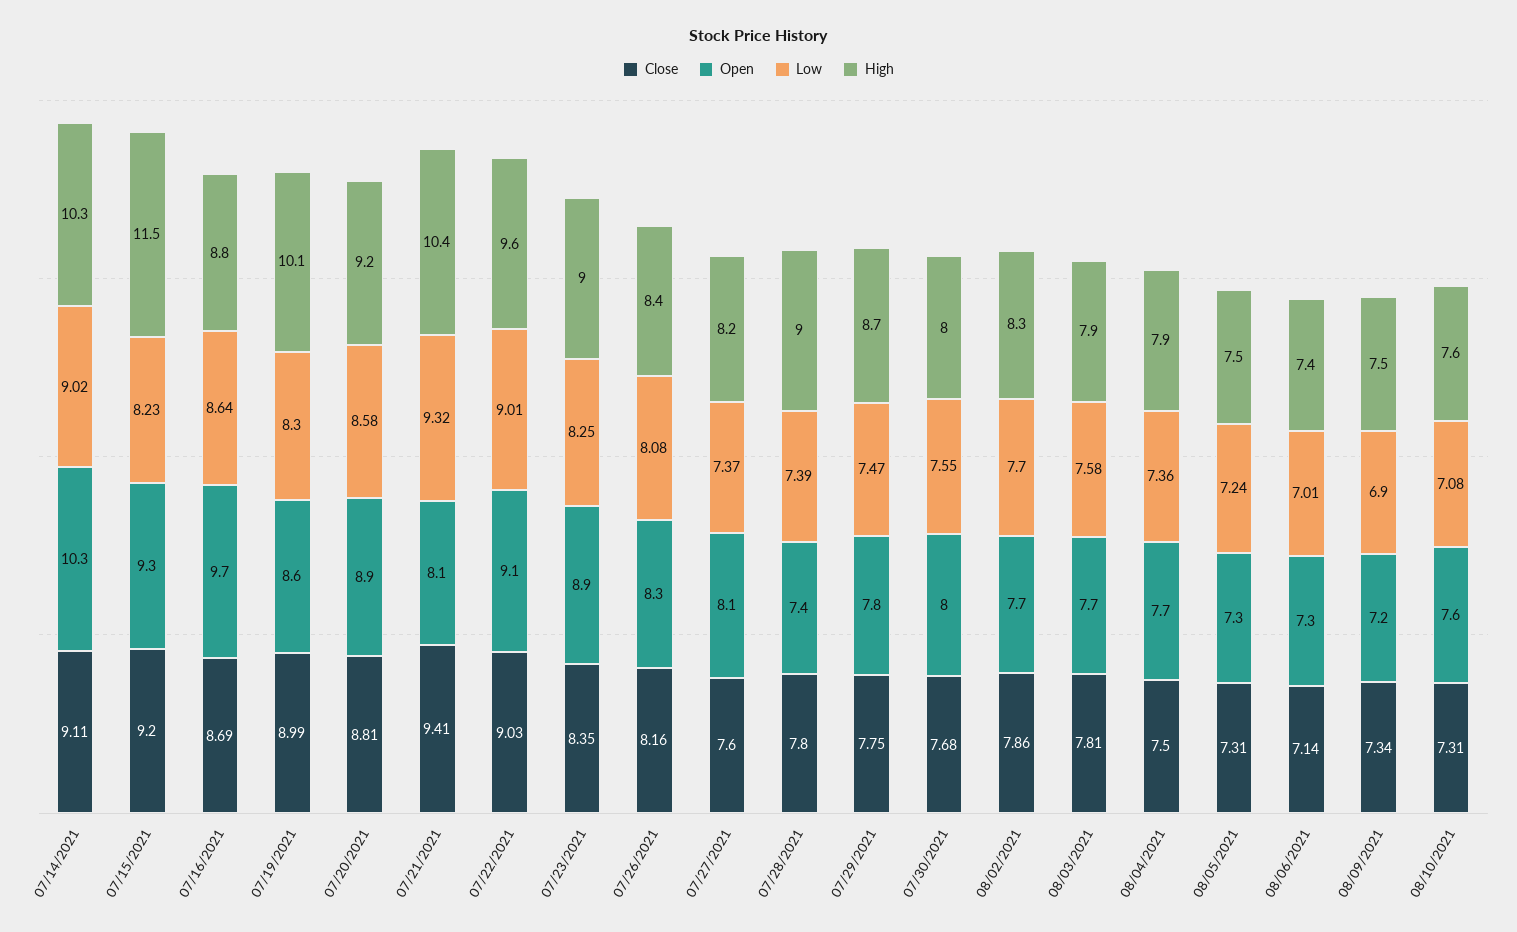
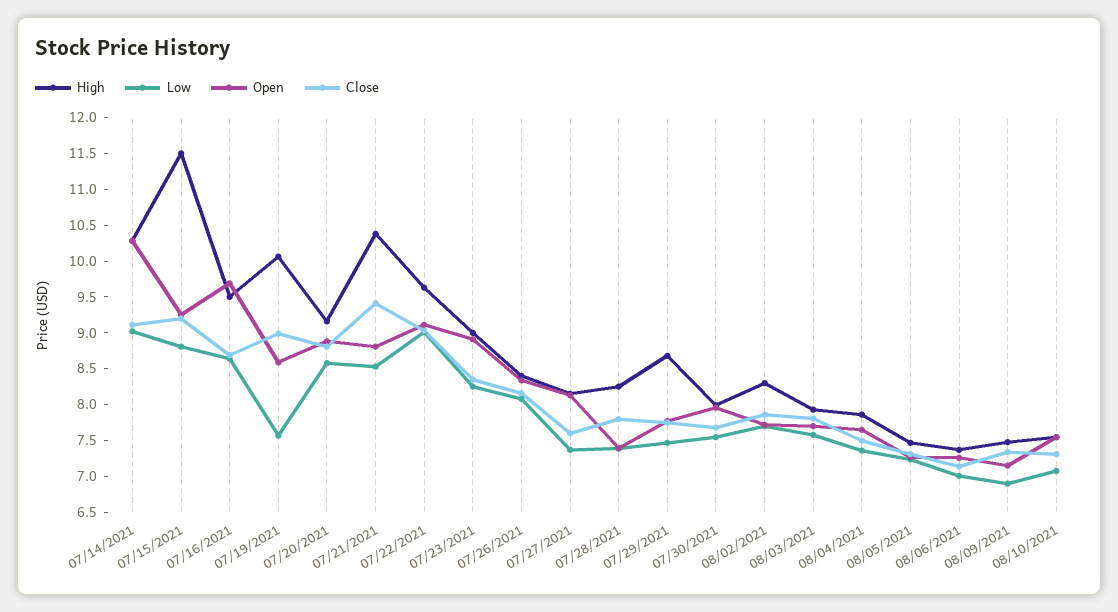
Low, 07/15/2021: 8.23 -> 8.75
High, 07/16/2021: 8.8 -> 9.5
Low, 07/19/2021: 8.3 -> 7.5
Open, 07/21/2021: 8.1 -> 8.75
Low, 07/21/2021: 9.32 -> 8.5
High, 07/28/2021: 9 -> 8.25

